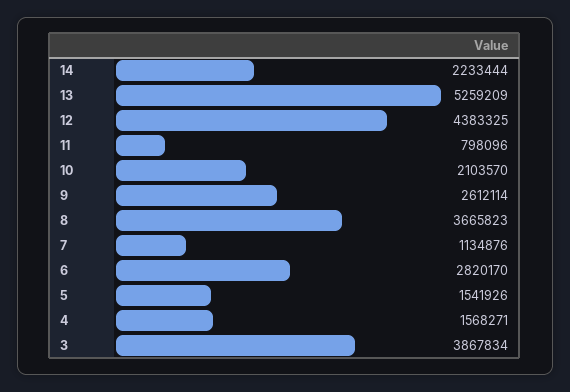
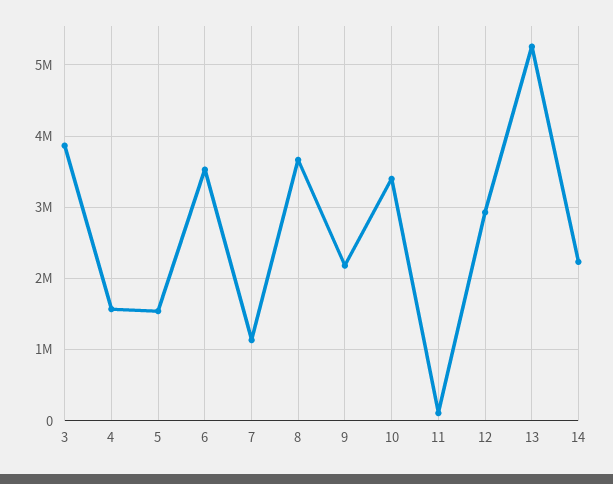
12: 4383325 -> 2900000
11: 798096 -> 100000
10: 2103570 -> 3400000
9: 2612114 -> 2200000
6: 2820170 -> 3500000

